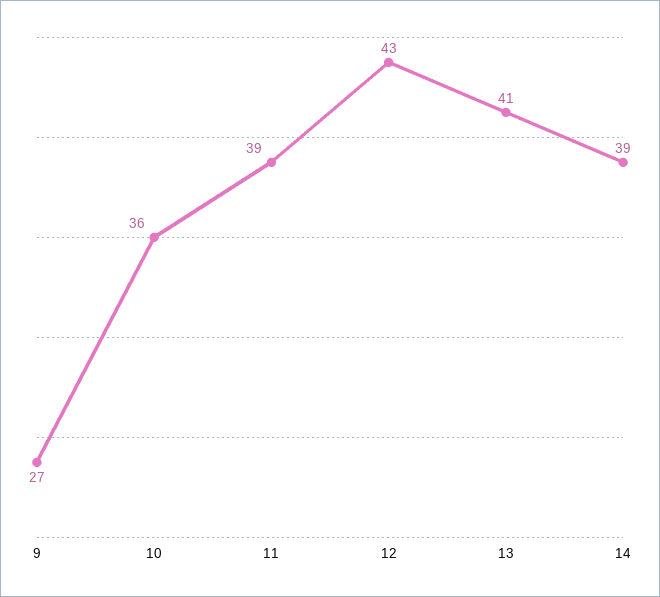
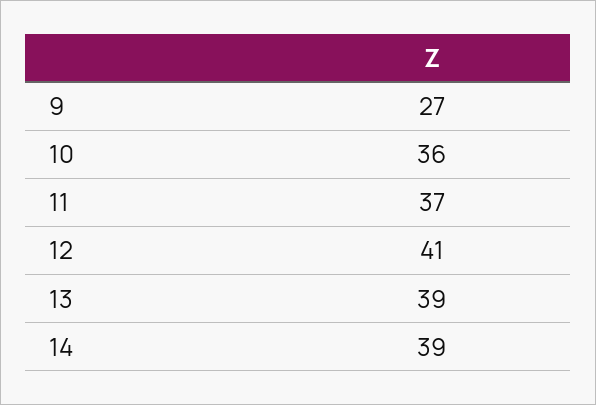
11: 39 -> 37
12: 43 -> 41
13: 41 -> 39

